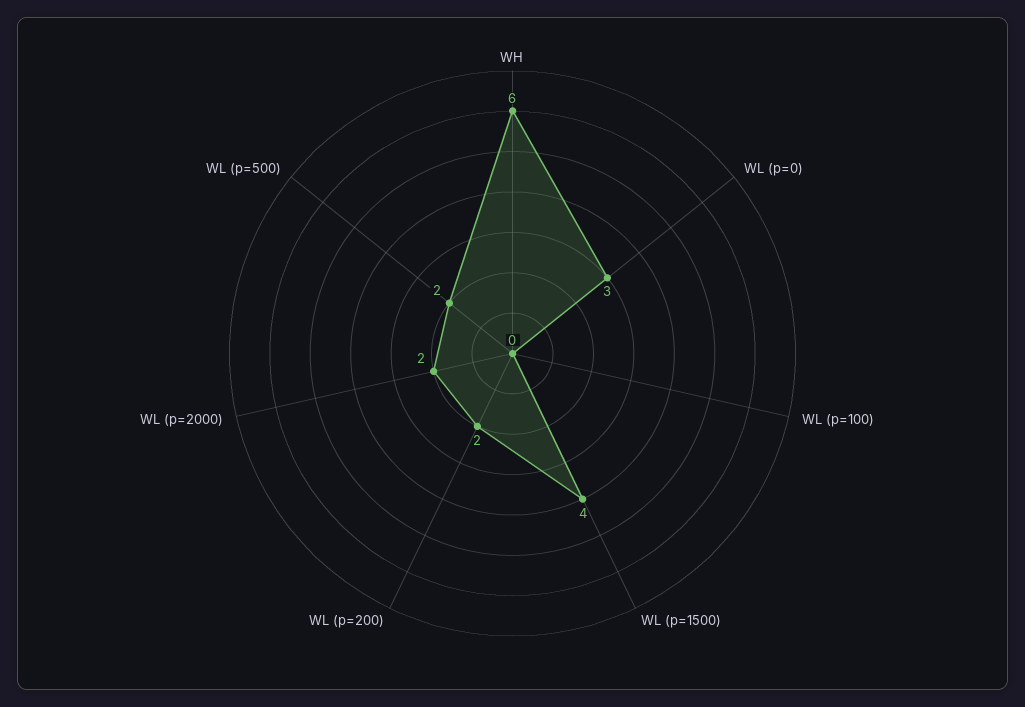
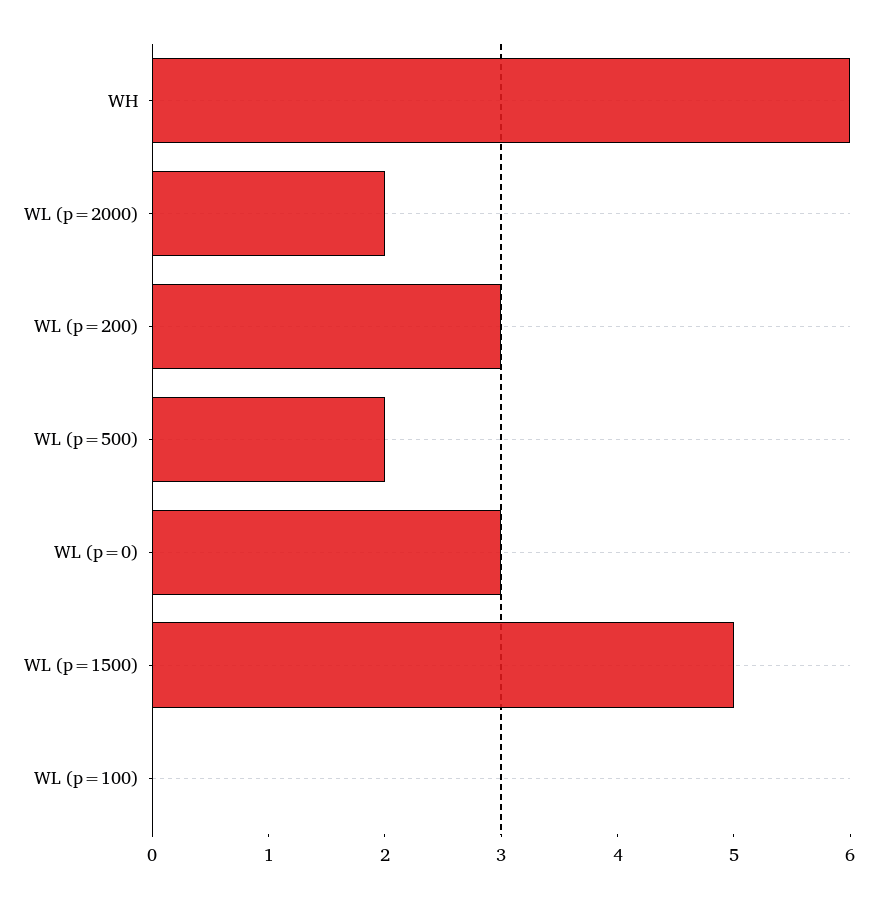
WL (p=1500): 4 -> 5
WL (p=200): 2 -> 3

